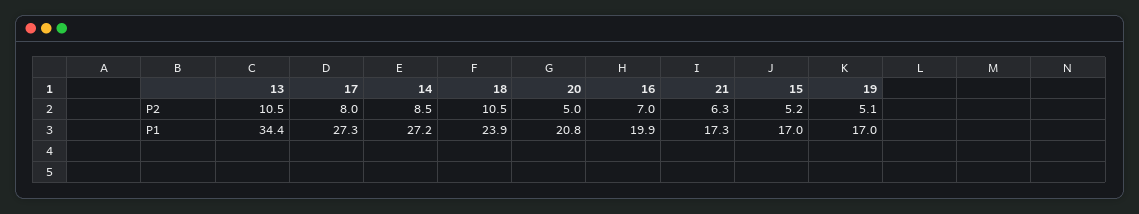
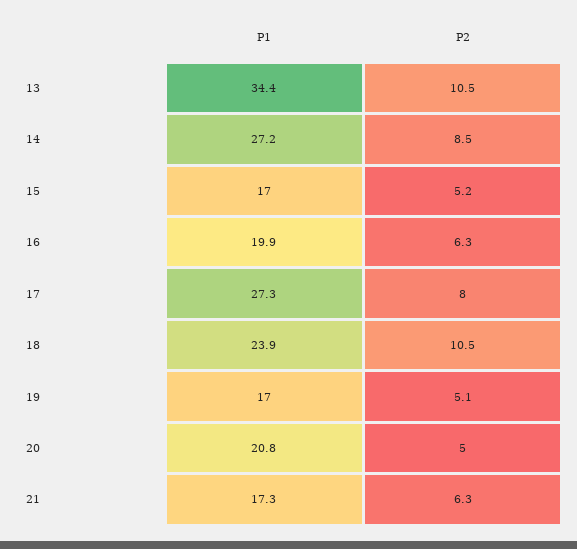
16, P2: 7 -> 6.3

